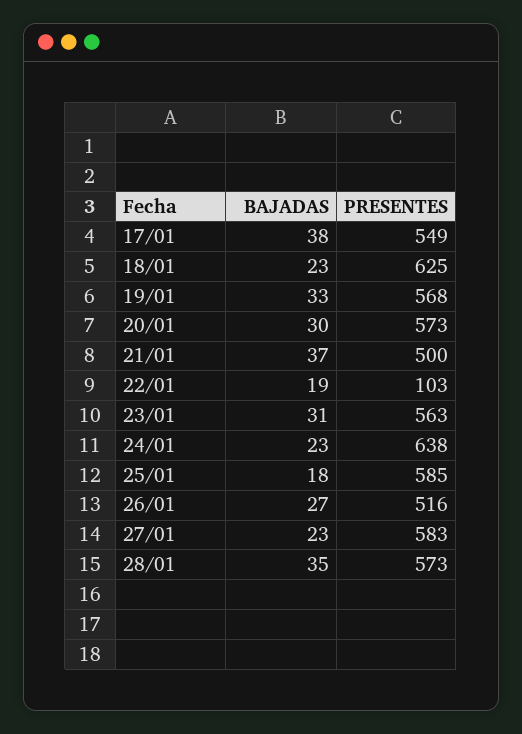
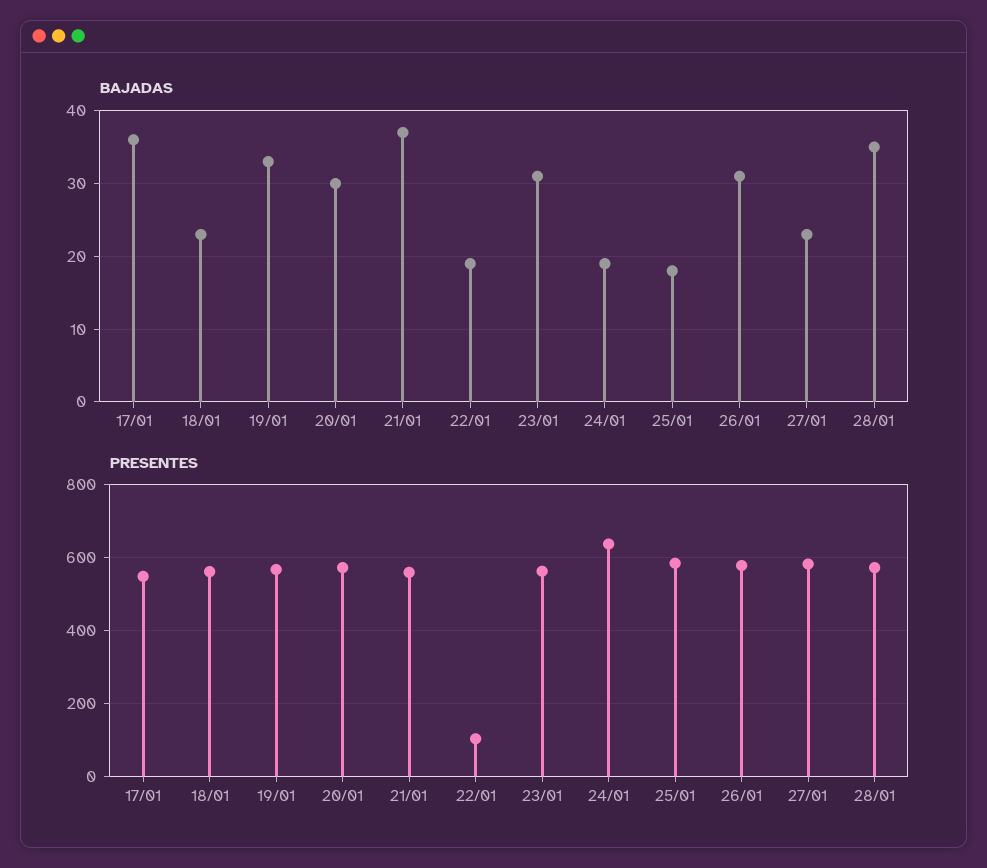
BAJADAS, 17/01: 38 -> 36
PRESENTES, 18/01: 625 -> 560
PRESENTES, 21/01: 500 -> 560
BAJADAS, 24/01: 23 -> 19
BAJADAS, 26/01: 27 -> 31
PRESENTES, 26/01: 516 -> 580

